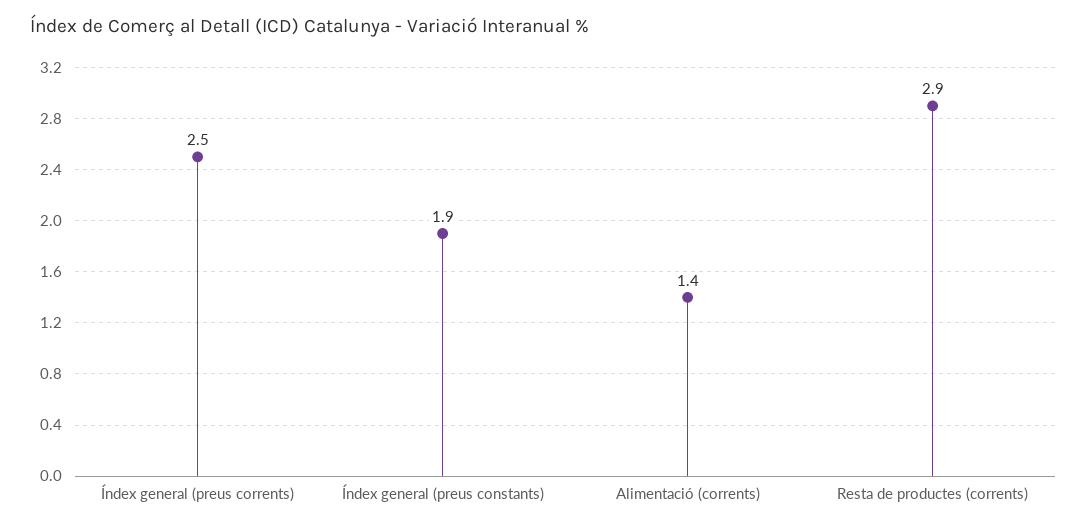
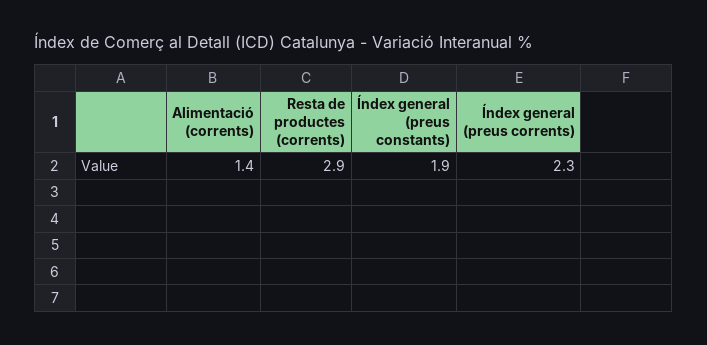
Índex general (preus corrents): 2.5 -> 2.3

